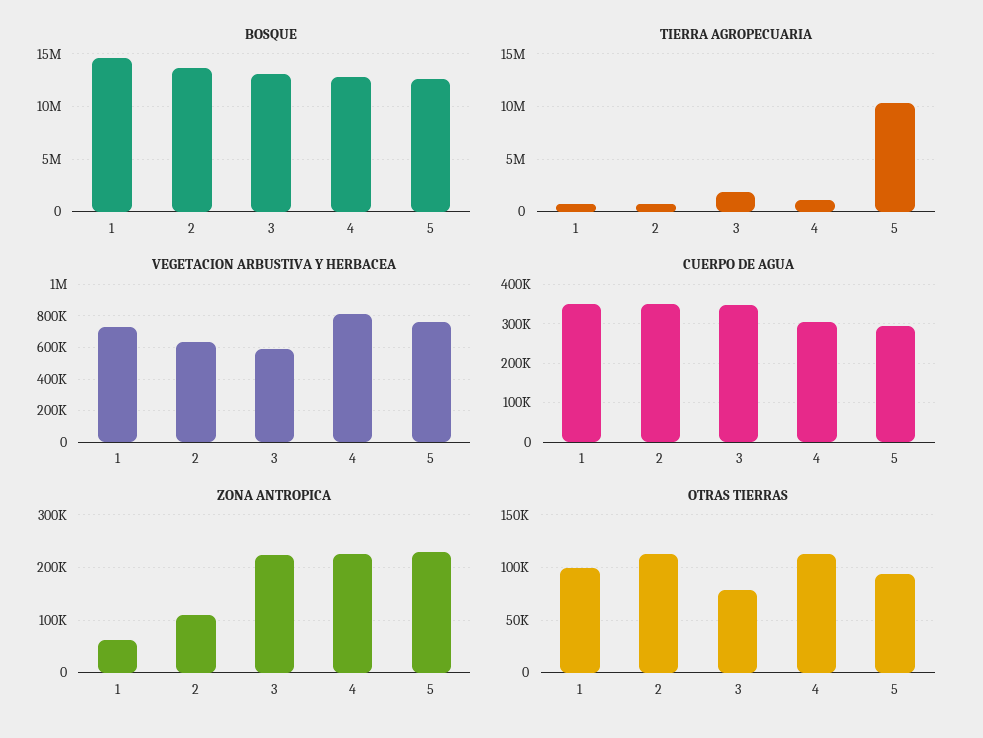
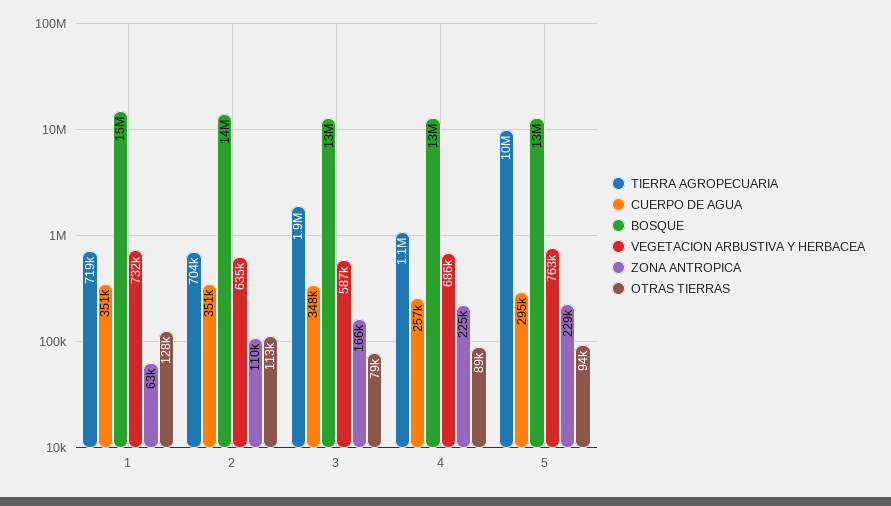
VEGETACION ARBUSTIVA Y HERBACEA, 4: 800000 -> 686000
CUERPO DE AGUA, 4: 300000 -> 257000
ZONA ANTROPICA, 3: 220000 -> 166000
OTRAS TIERRAS, 1: 100000 -> 128000
OTRAS TIERRAS, 4: 110000 -> 89000

